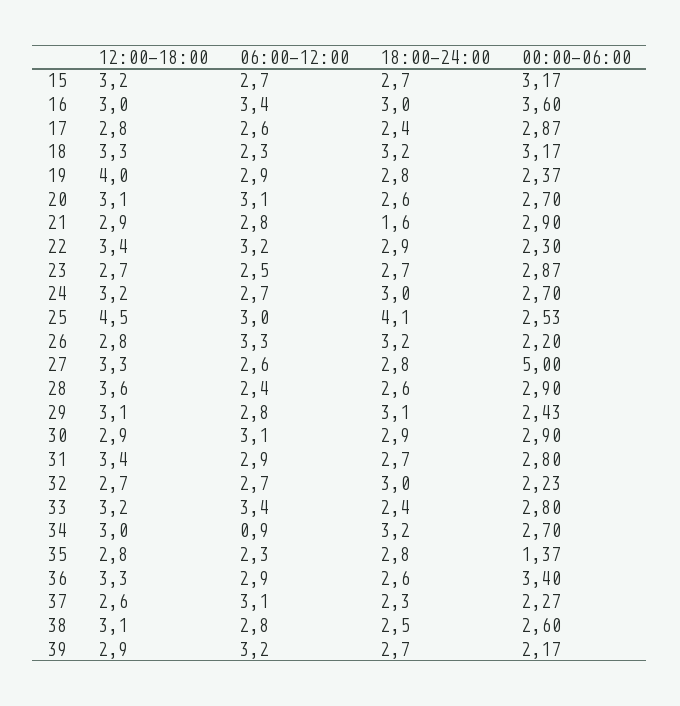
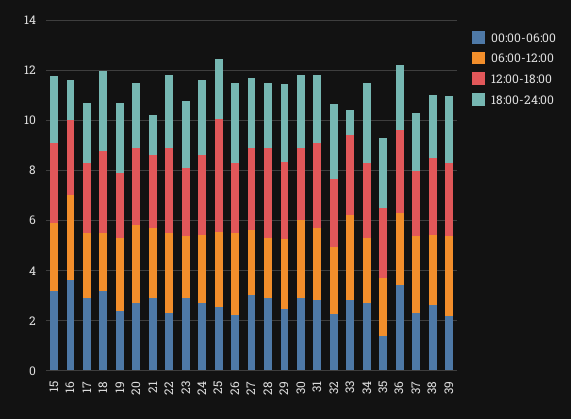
18:00-24:00, 16: 3 -> 1.5
12:00-18:00, 19: 4 -> 2.5
18:00-24:00, 25: 4.1 -> 2.5
00:00-06:00, 27: 5 -> 3
18:00-24:00, 33: 2.4 -> 1
06:00-12:00, 34: 0.9 -> 2.5

